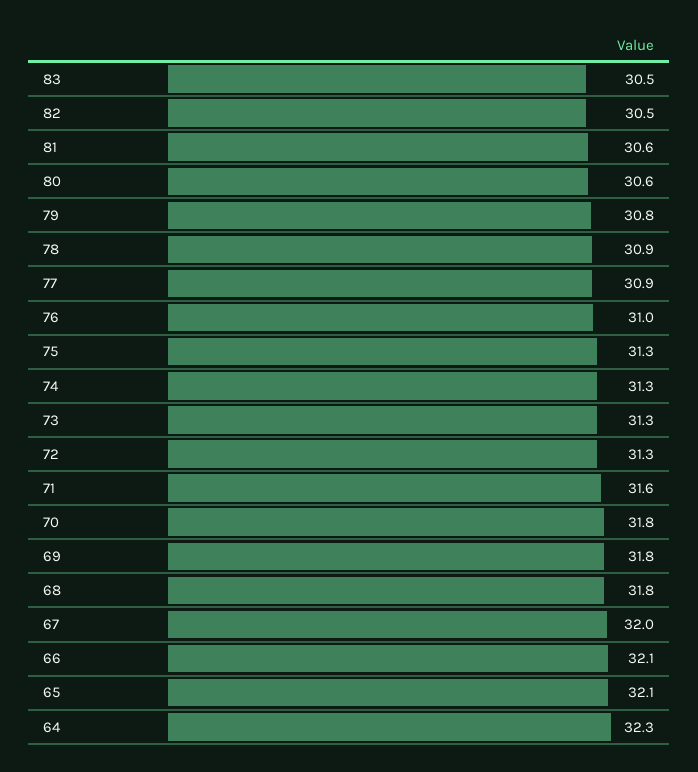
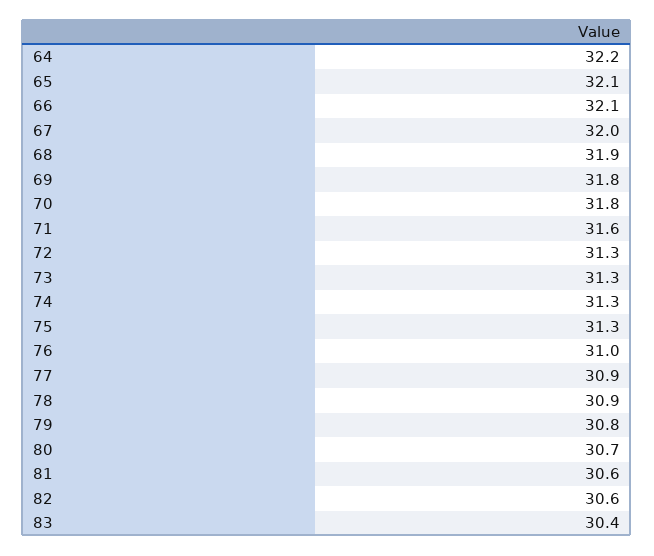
83: 30.5 -> 30.4
82: 30.5 -> 30.6
80: 30.6 -> 30.7
68: 31.8 -> 31.9
64: 32.3 -> 32.2

